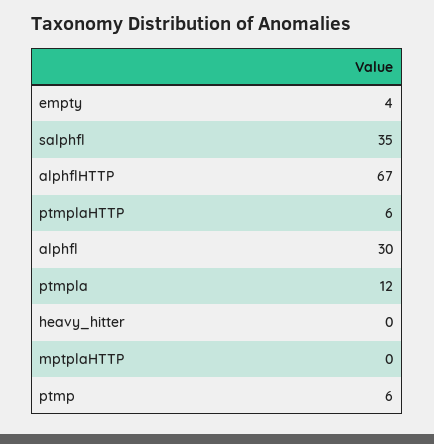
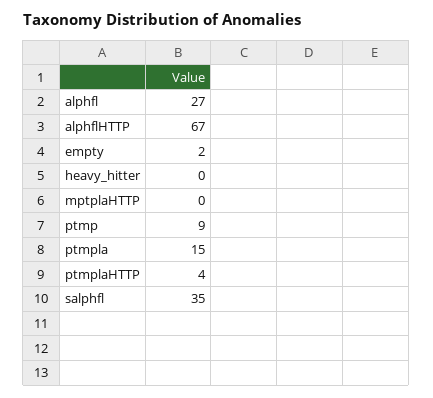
empty: 4 -> 2
ptmplaHTTP: 6 -> 4
alphfl: 30 -> 27
ptmpla: 12 -> 15
ptmp: 6 -> 9

